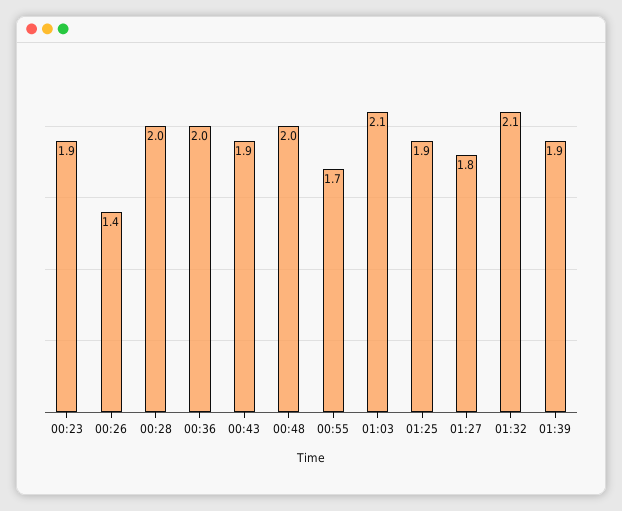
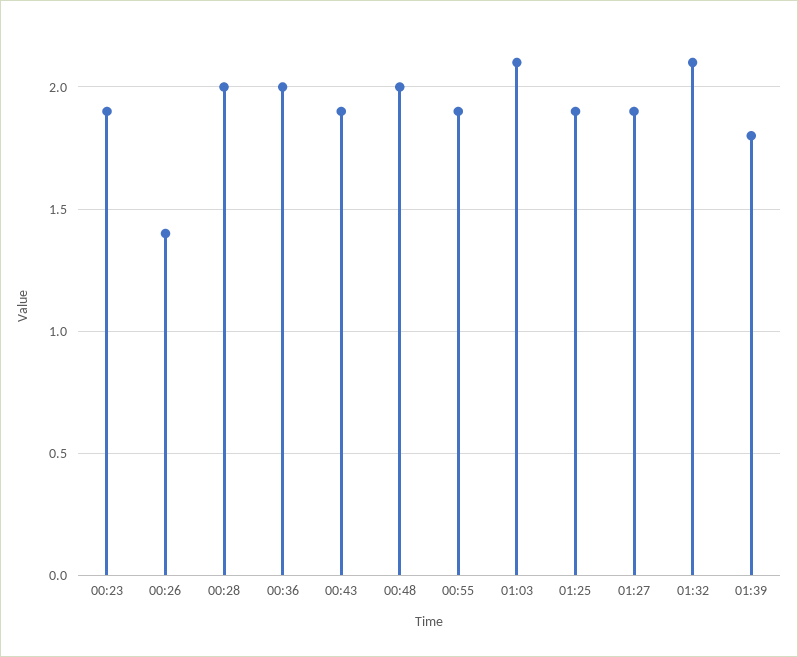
00:55: 1.7 -> 1.9
01:27: 1.8 -> 1.9
01:39: 1.9 -> 1.8

